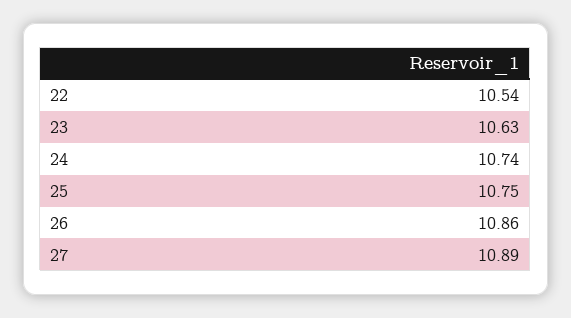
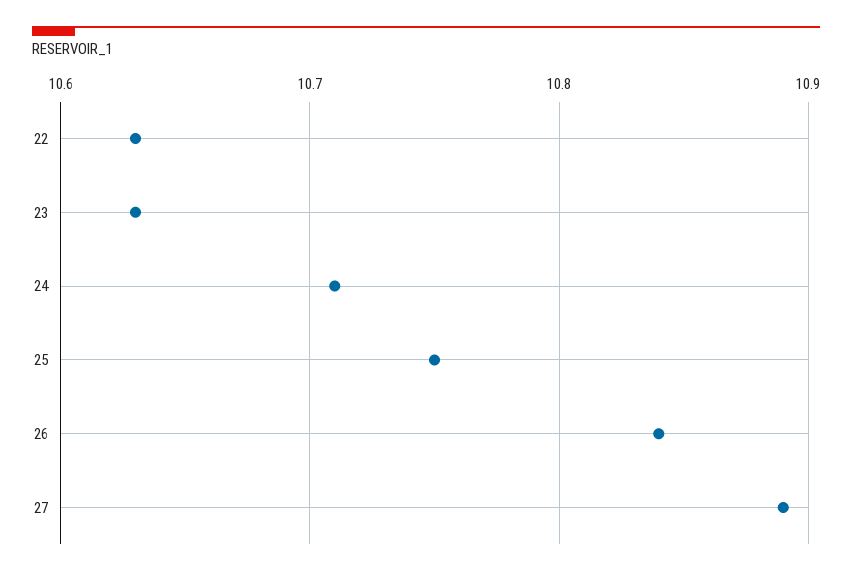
22: 10.54 -> 10.63
24: 10.74 -> 10.71
26: 10.86 -> 10.84

